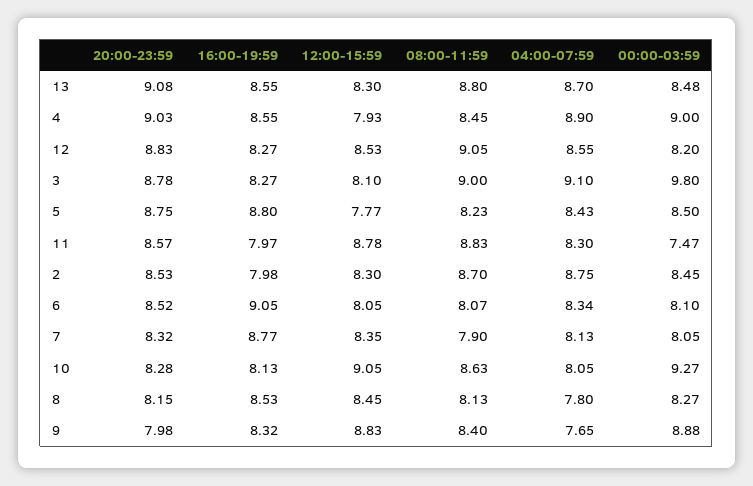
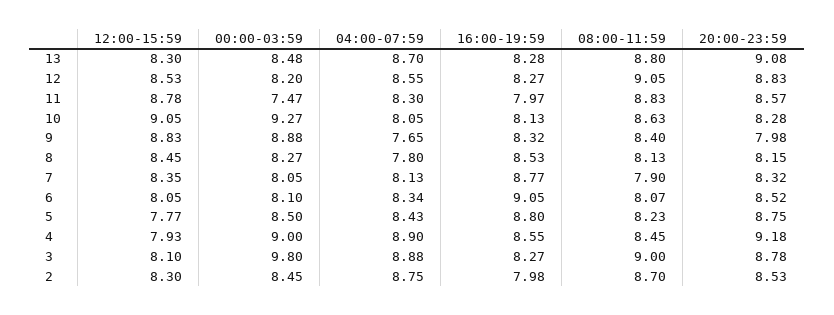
16:00-19:59, 13: 8.55 -> 8.28
20:00-23:59, 4: 9.03 -> 9.18
04:00-07:59, 3: 9.1 -> 8.88

